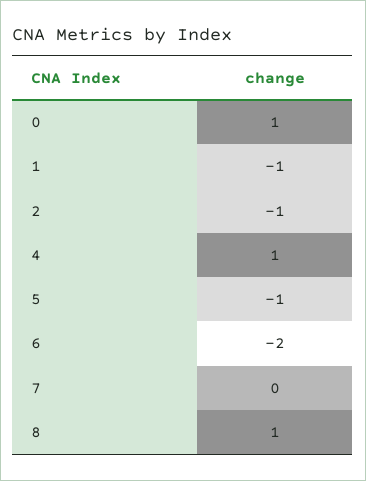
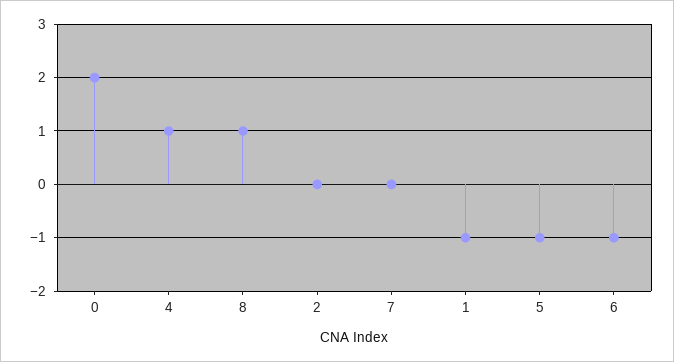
0: 1 -> 2
2: -1 -> 0
6: -2 -> -1

